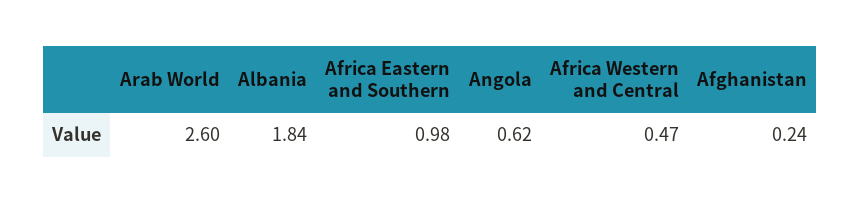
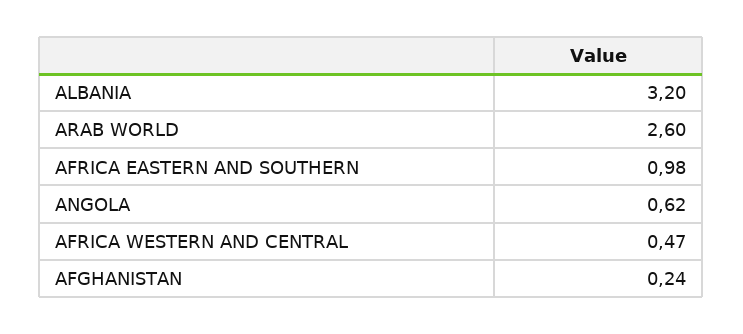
Albania: 1.84 -> 3.2

